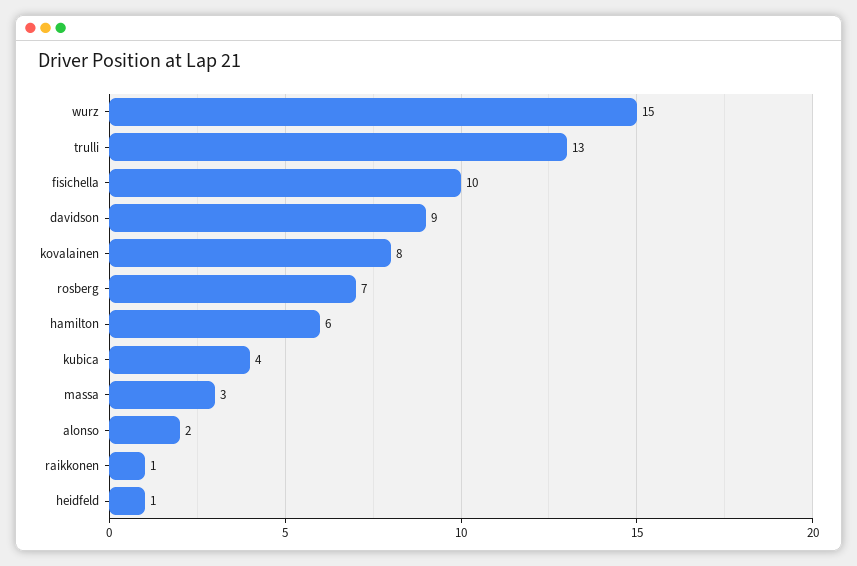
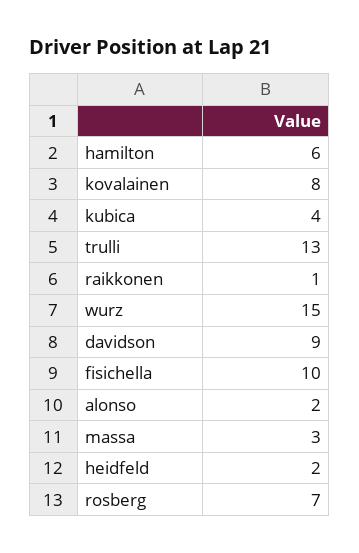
heidfeld: 1 -> 2

